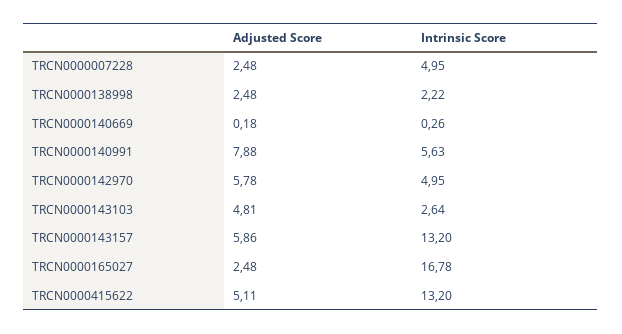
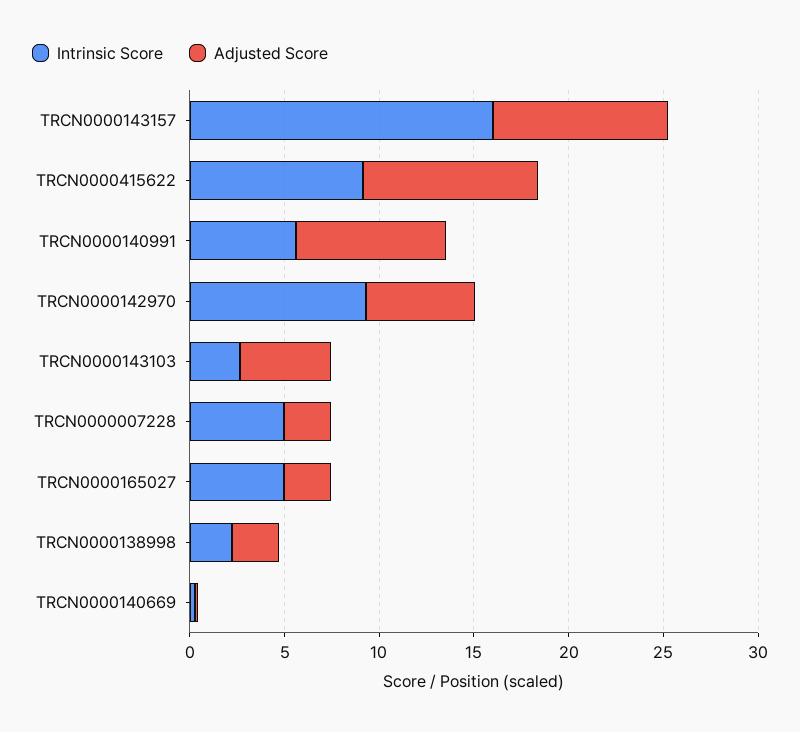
Intrinsic Score, TRCN0000142970: 4.95 -> 9
Adjusted Score, TRCN0000143157: 5.86 -> 9
Intrinsic Score, TRCN0000143157: 13.2 -> 16
Intrinsic Score, TRCN0000165027: 16.78 -> 5
Adjusted Score, TRCN0000415622: 5.11 -> 9
Intrinsic Score, TRCN0000415622: 13.2 -> 9

